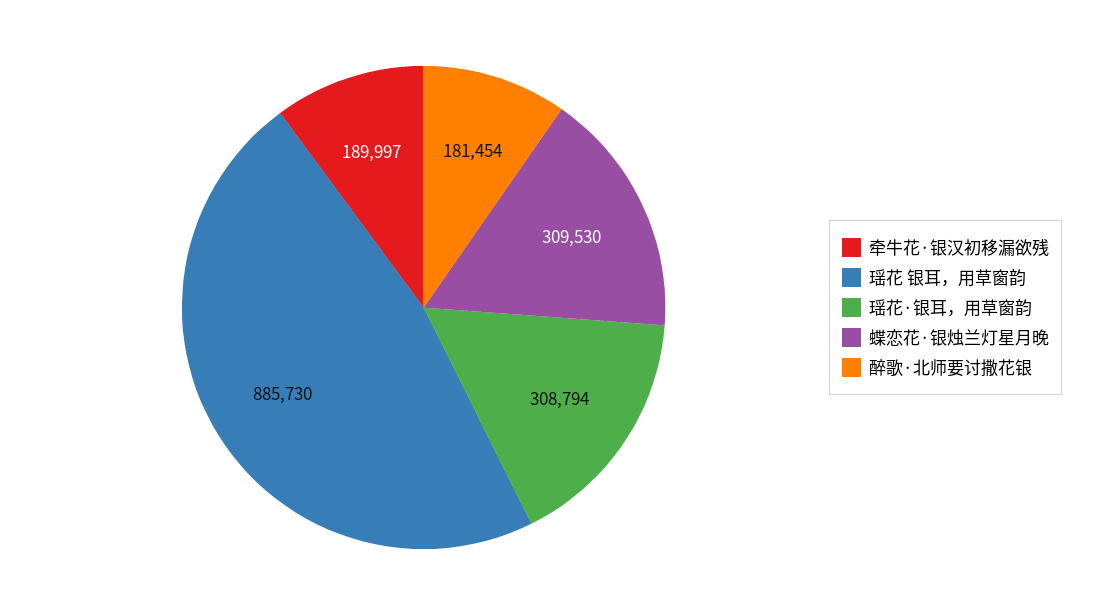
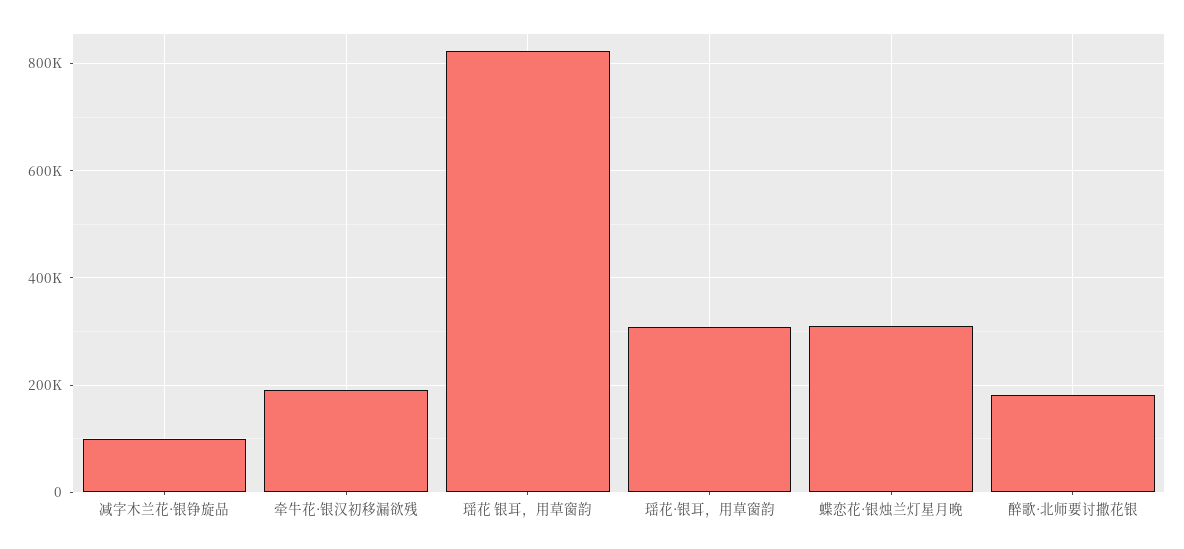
瑶花 银耳，用草窗韵: 885730 -> 820000
减字木兰花·银铮旋品: none -> 100000

